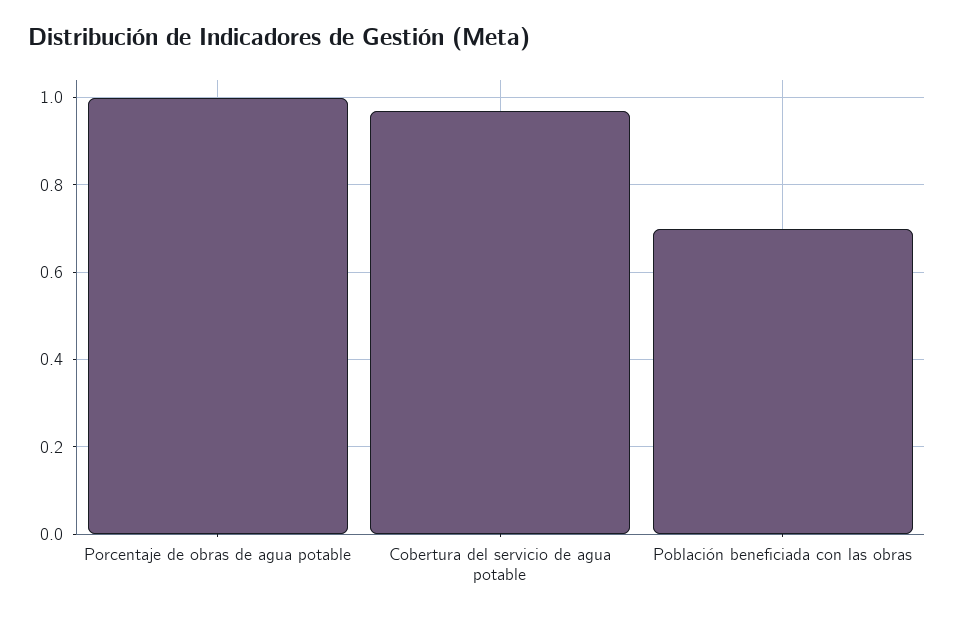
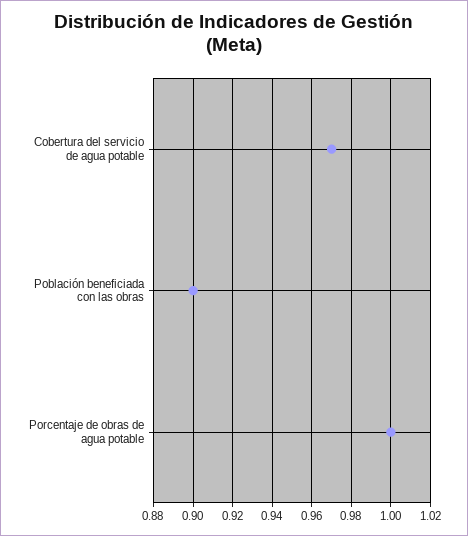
Población beneficiada con las obras: 0.7 -> 0.9

